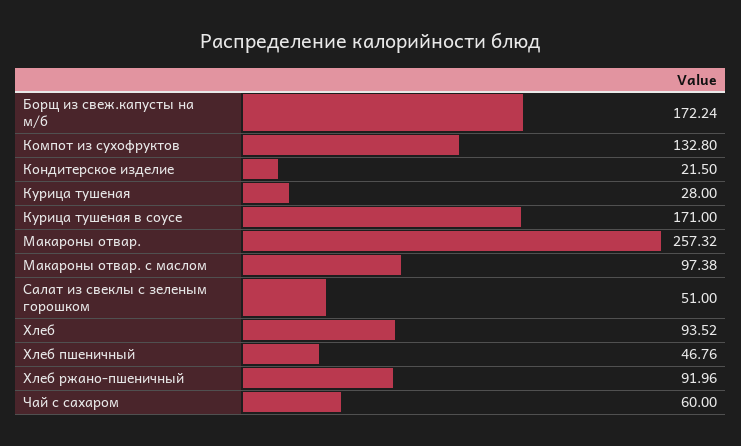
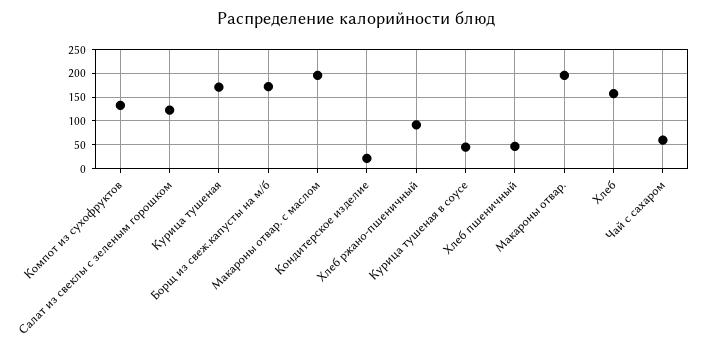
Курица тушеная: 28 -> 175
Курица тушеная в соусе: 171 -> 50
Макароны отвар.: 257.32 -> 200
Макароны отвар. с маслом: 97.38 -> 200
Салат из свеклы с зеленым горошком: 51 -> 125
Хлеб: 93.52 -> 150

